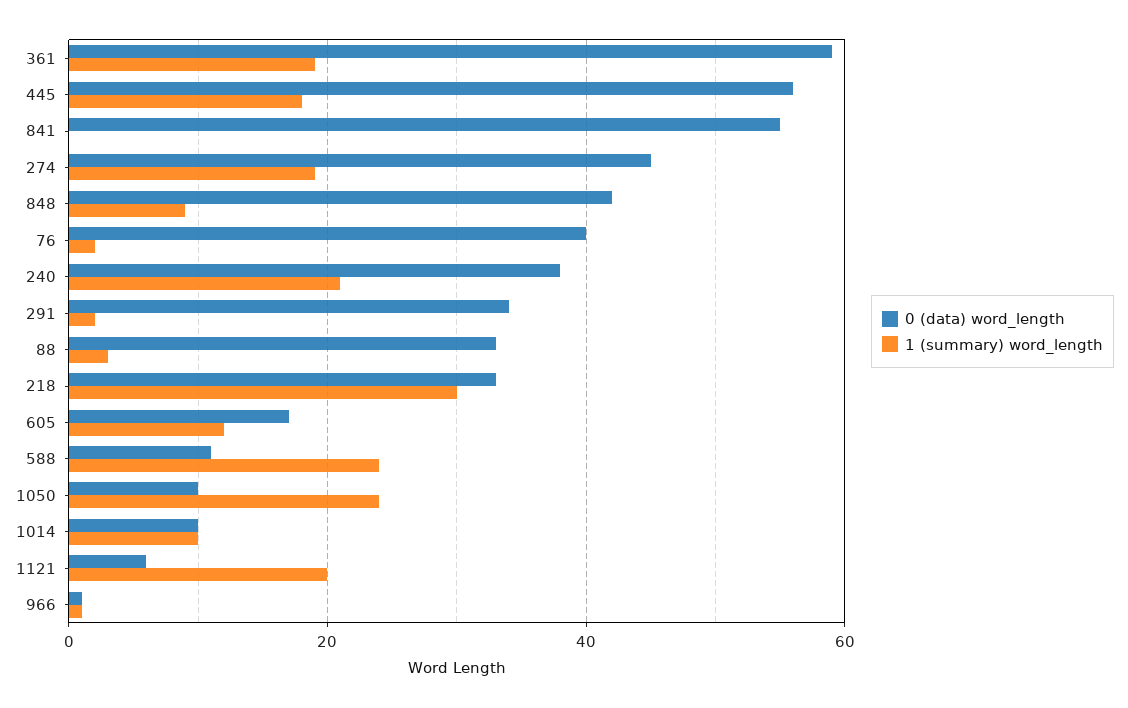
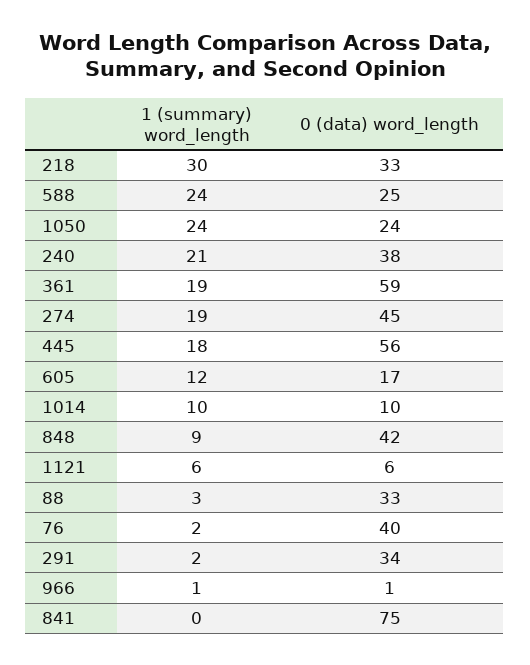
0 (data) word_length, 841: 55 -> 75
0 (data) word_length, 588: 10 -> 25
0 (data) word_length, 1050: 10 -> 24
1 (summary) word_length, 1121: 20 -> 6

